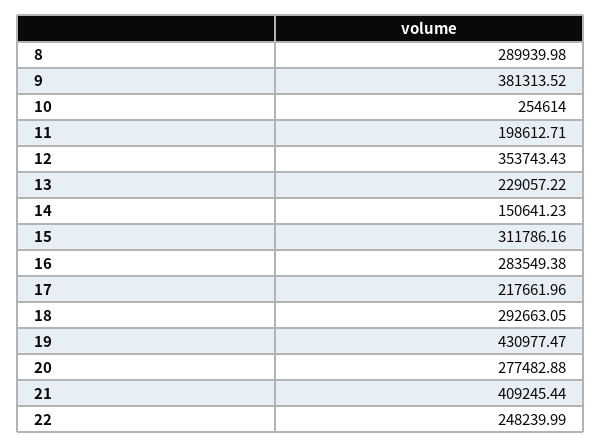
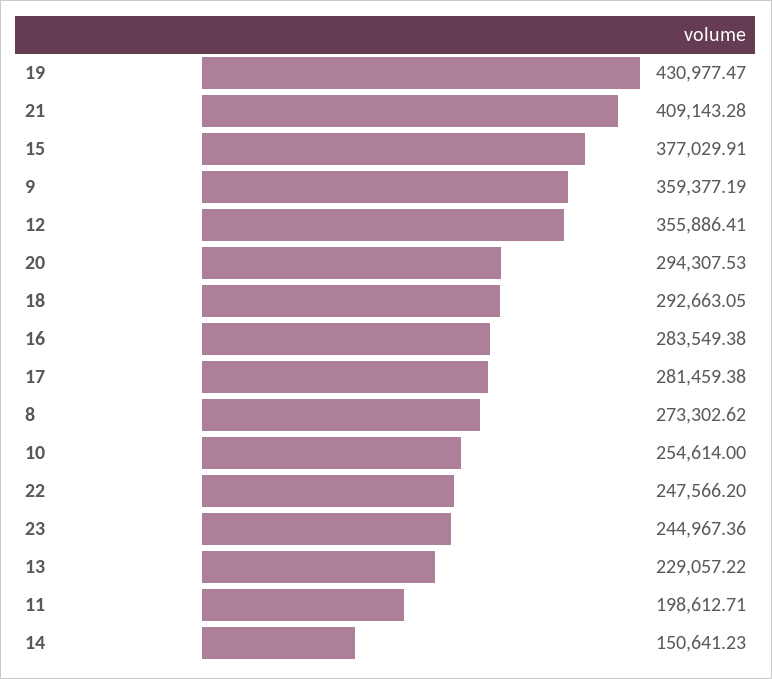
8: 289939.98 -> 273302.62
9: 381313.52 -> 359377.19
12: 353743.43 -> 355886.41
15: 311786.16 -> 377029.91
17: 217661.96 -> 281459.38
20: 277482.88 -> 294307.53
21: 409245.44 -> 409143.28
22: 248239.99 -> 247566.2
23: none -> 244967.36

